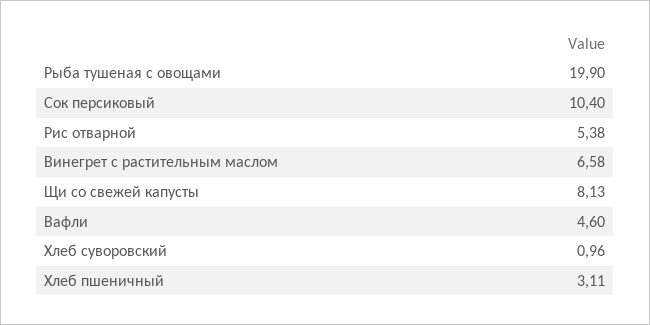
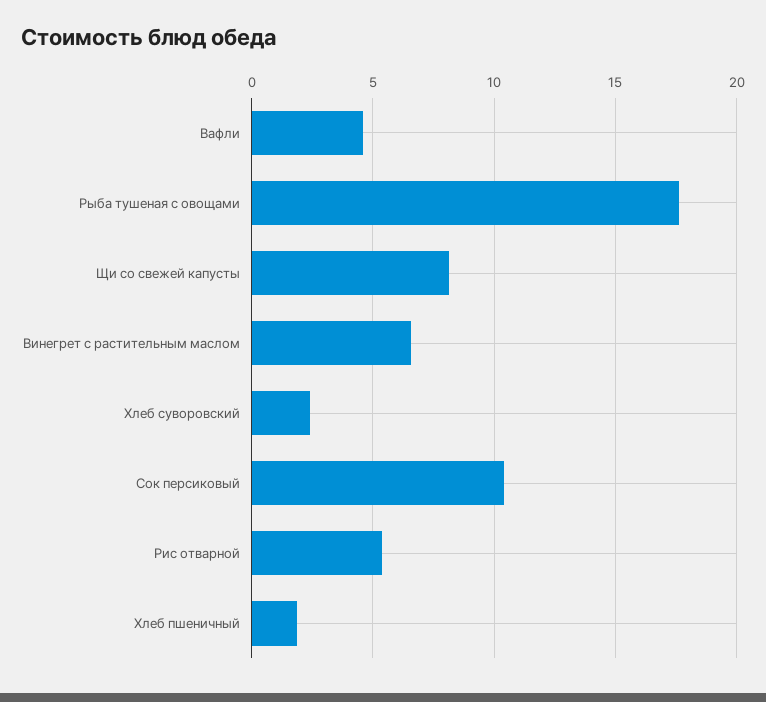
Рыба тушеная с овощами: 19.9 -> 17.5
Хлеб суворовский: 0.96 -> 2.5
Хлеб пшеничный: 3.11 -> 2

